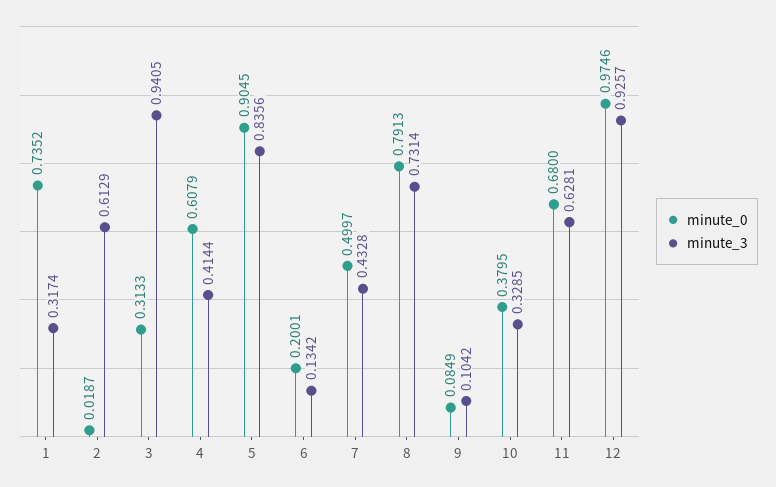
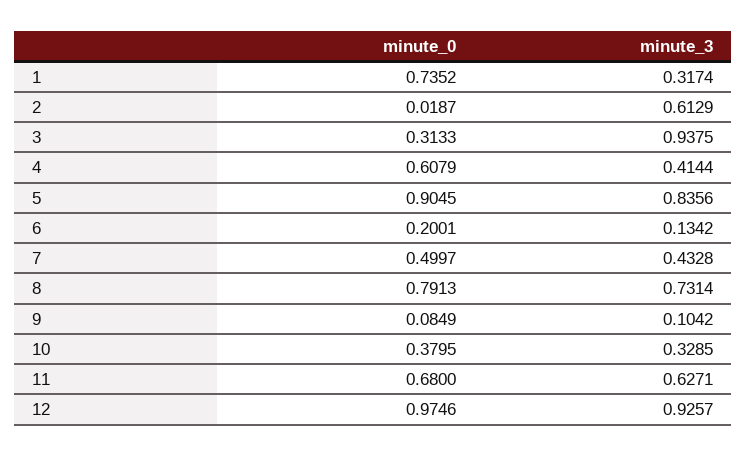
minute_3, 3: 0.9405 -> 0.9375
minute_3, 11: 0.6281 -> 0.6271

